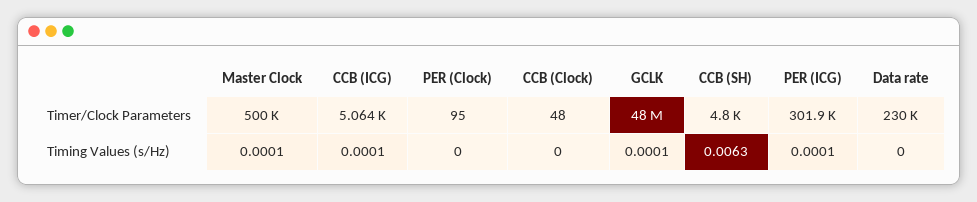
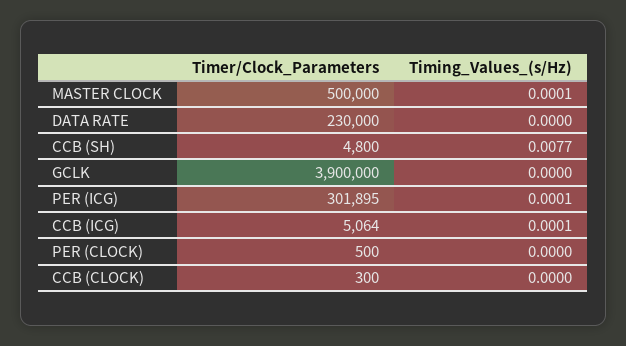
PER (Clock), Timer/Clock Parameters: 95 -> 500
CCB (Clock), Timer/Clock Parameters: 48 -> 300
GCLK, Timer/Clock Parameters: 48000000 -> 3900000
GCLK, Timing Values (s/Hz): 0.0001 -> 0
CCB (SH), Timing Values (s/Hz): 0.0063 -> 0.0077

